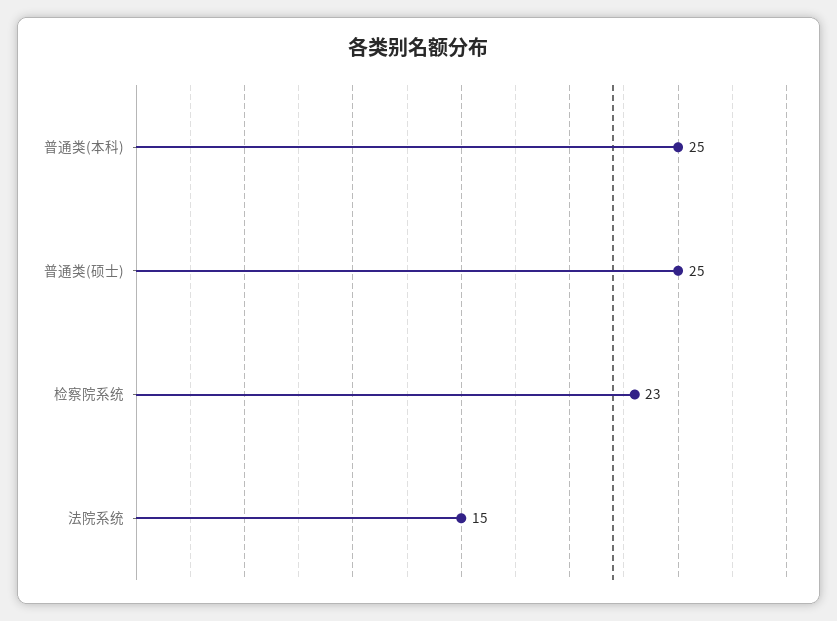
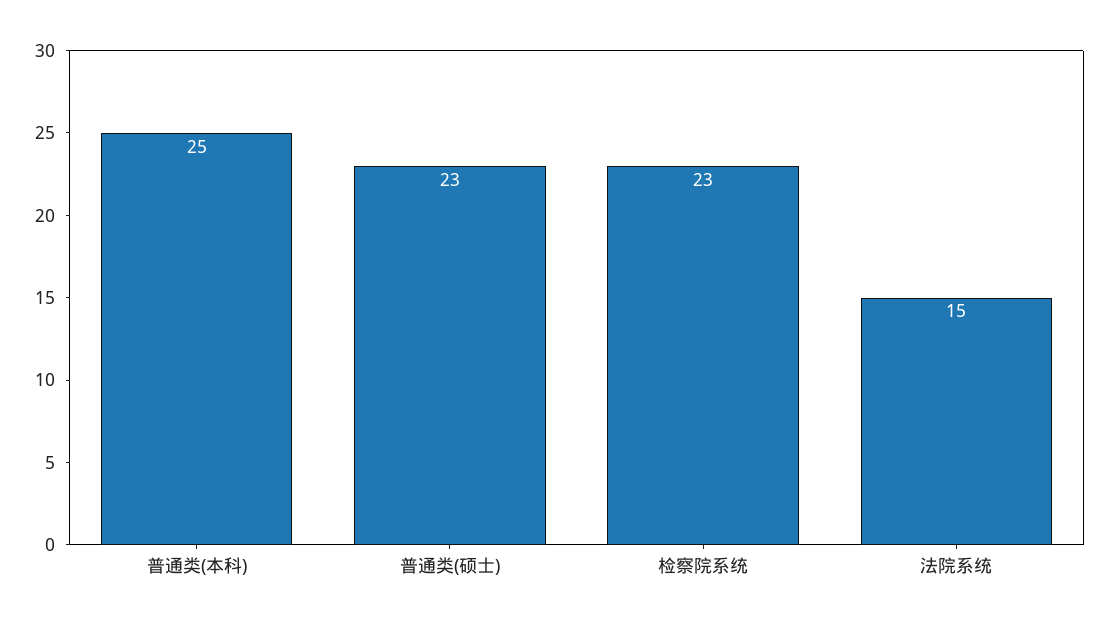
普通类(硕士): 25 -> 23

